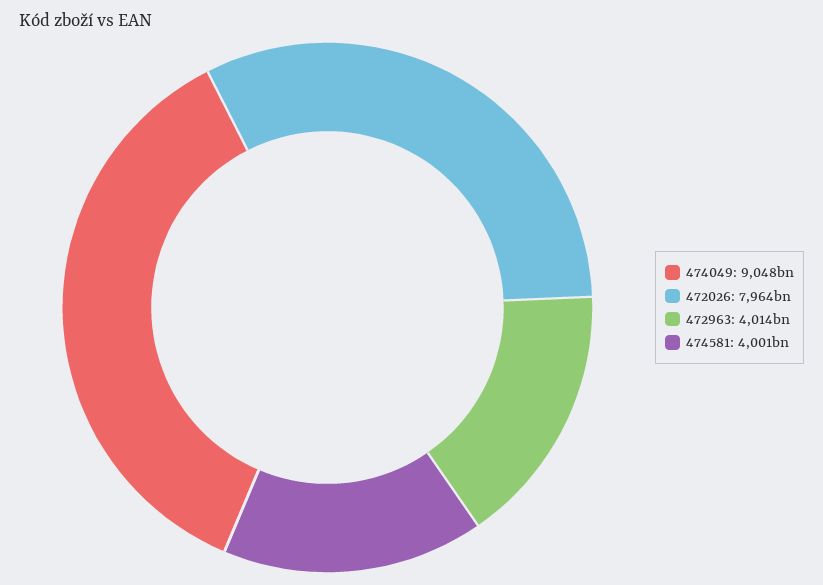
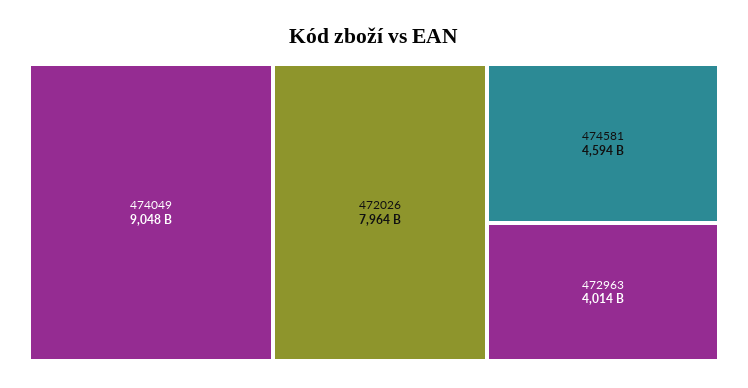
474581: 4001000000000 -> 4594000000000

